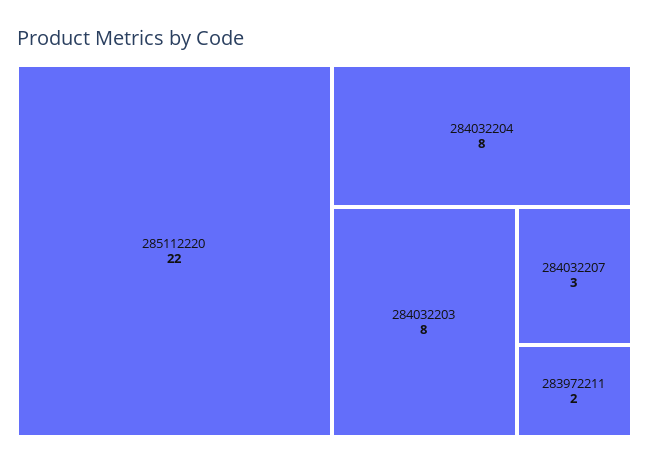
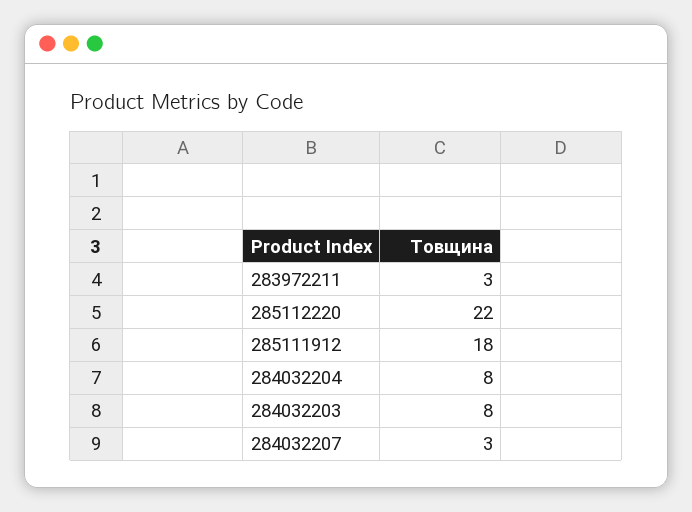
283972211: 2 -> 3
285111912: none -> 18

